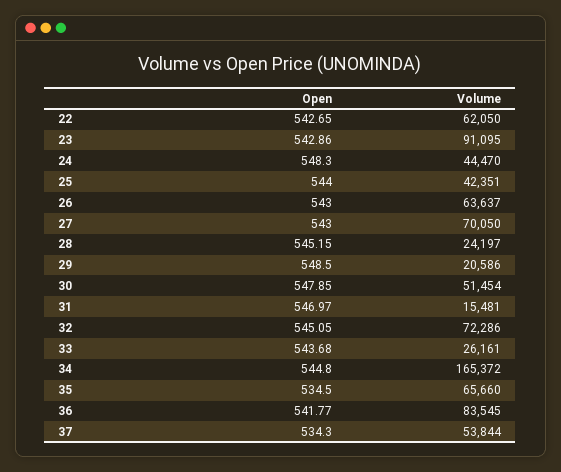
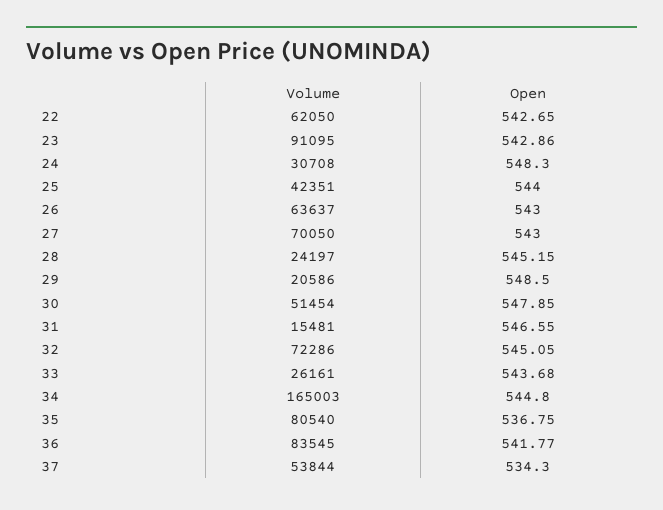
Volume, 24: 44470 -> 30708
Open, 31: 546.97 -> 546.55
Volume, 34: 165372 -> 165003
Open, 35: 534.5 -> 536.75
Volume, 35: 65660 -> 80540

